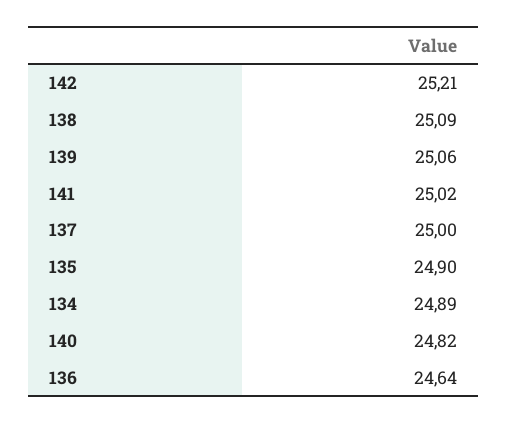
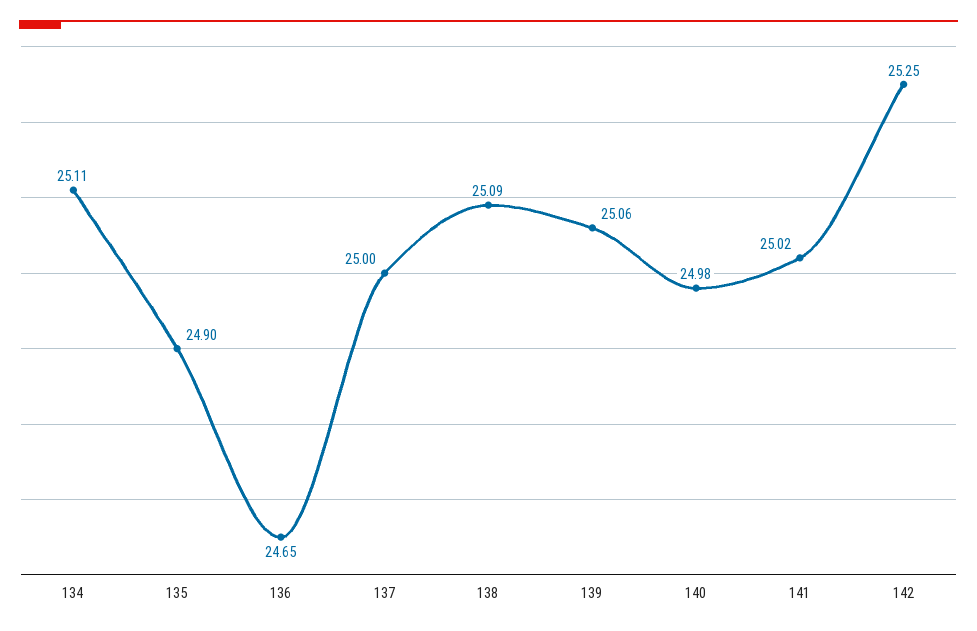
142: 25.21 -> 25.25
134: 24.89 -> 25.11
140: 24.82 -> 24.98
136: 24.64 -> 24.65

